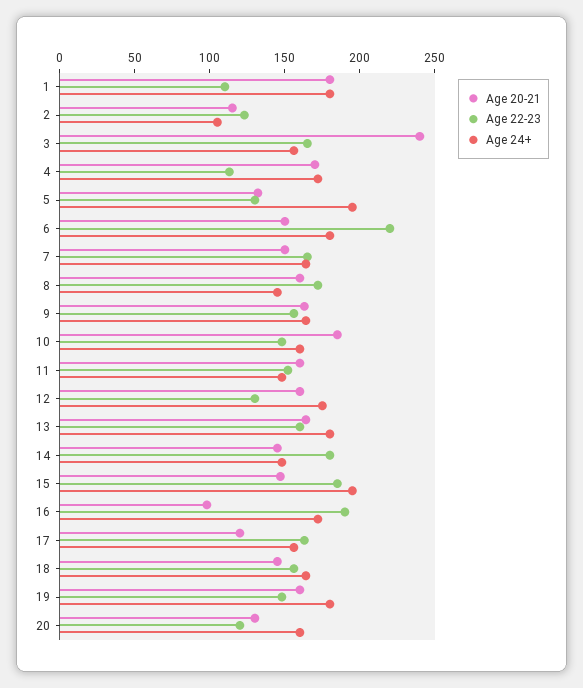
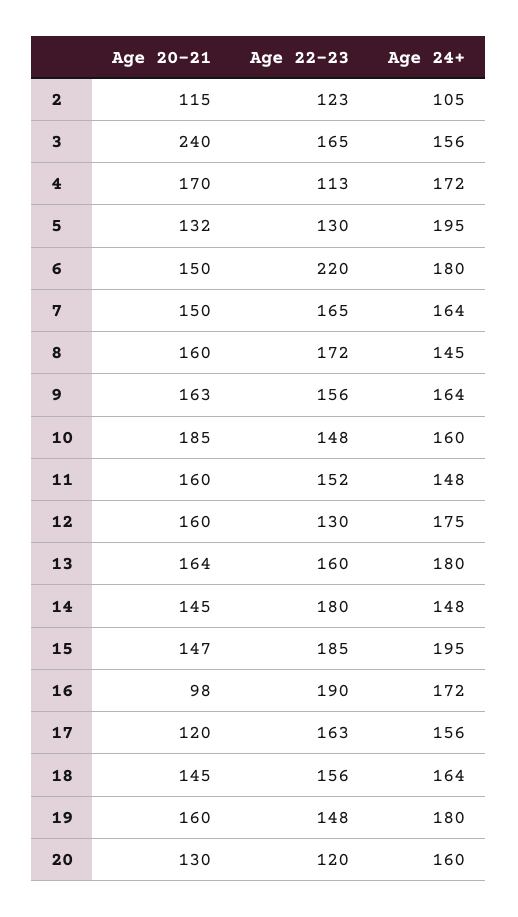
Age 20-21, 1: 180 -> none
Age 22-23, 1: 110 -> none
Age 24+, 1: 180 -> none

